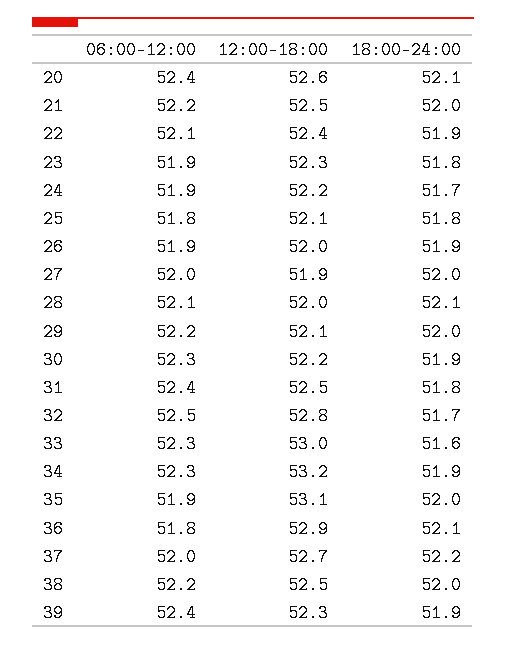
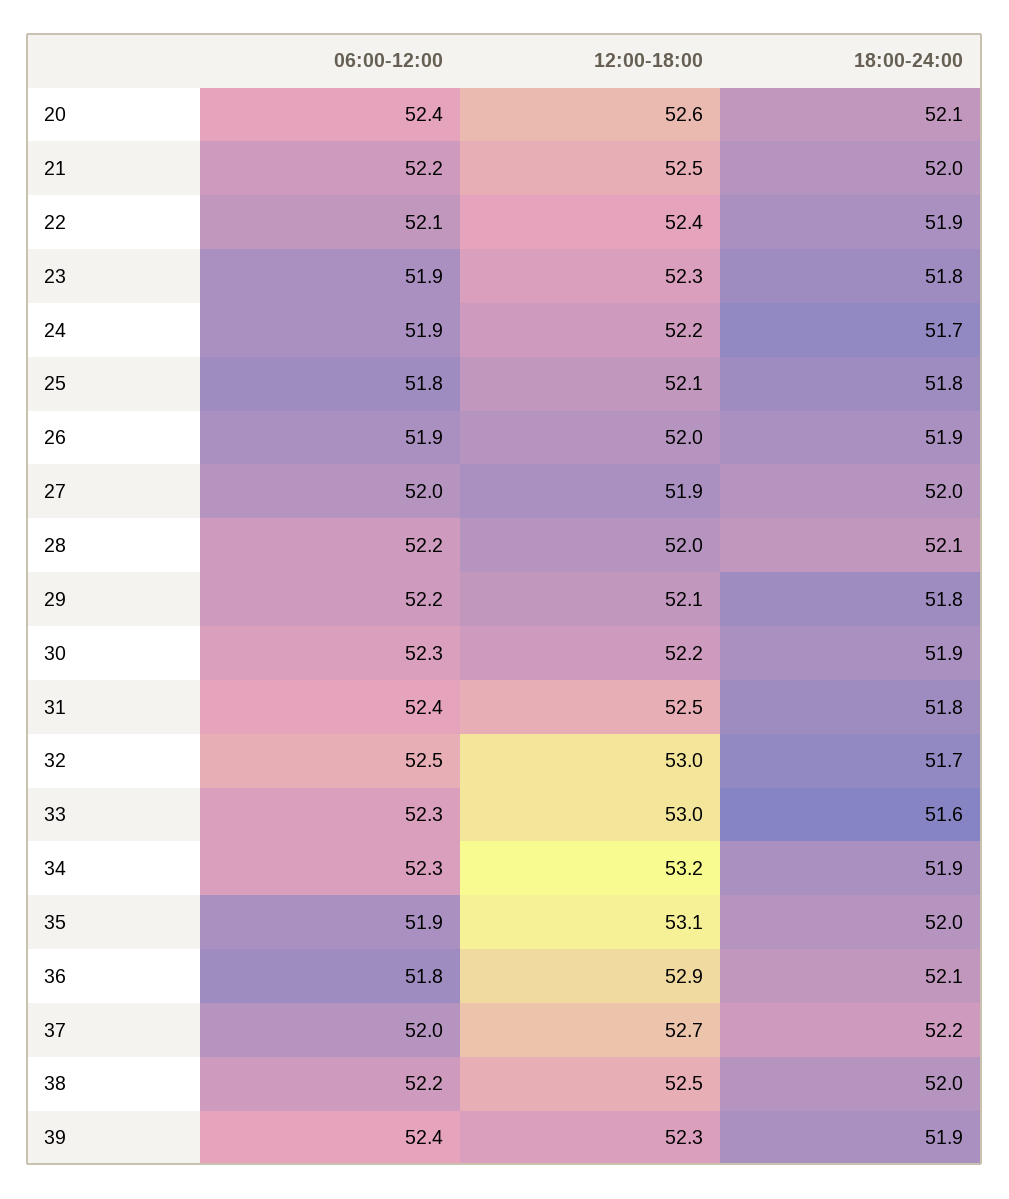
06:00-12:00, 28: 52.1 -> 52.2
18:00-24:00, 29: 52 -> 51.8
12:00-18:00, 32: 52.8 -> 53

